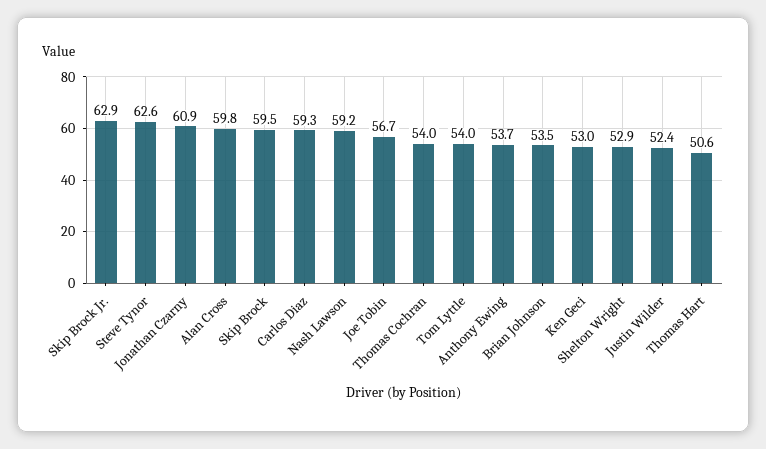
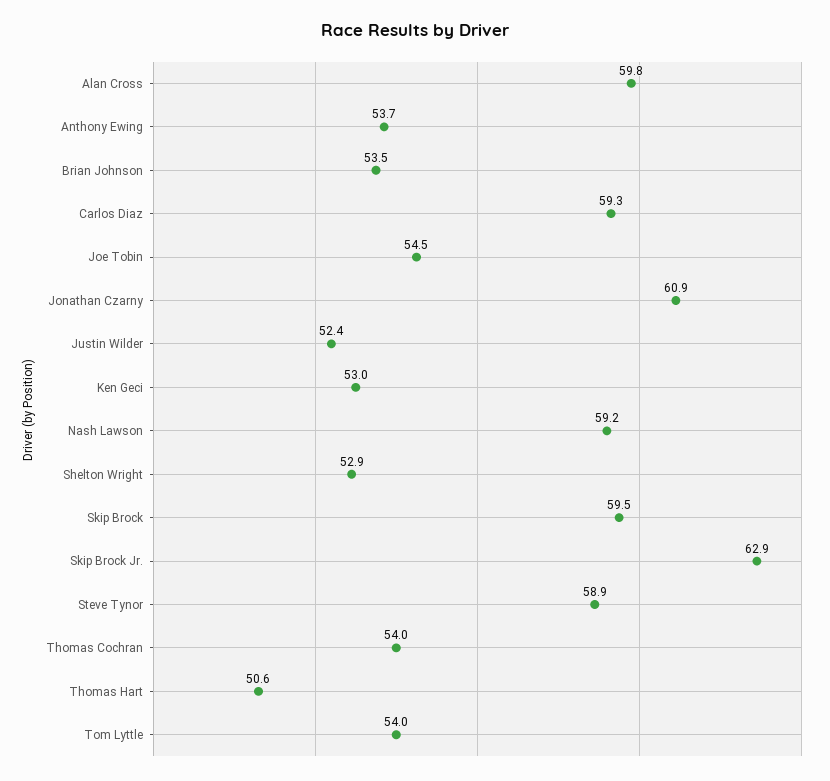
Steve Tynor: 62.6 -> 58.9
Joe Tobin: 56.7 -> 54.5

